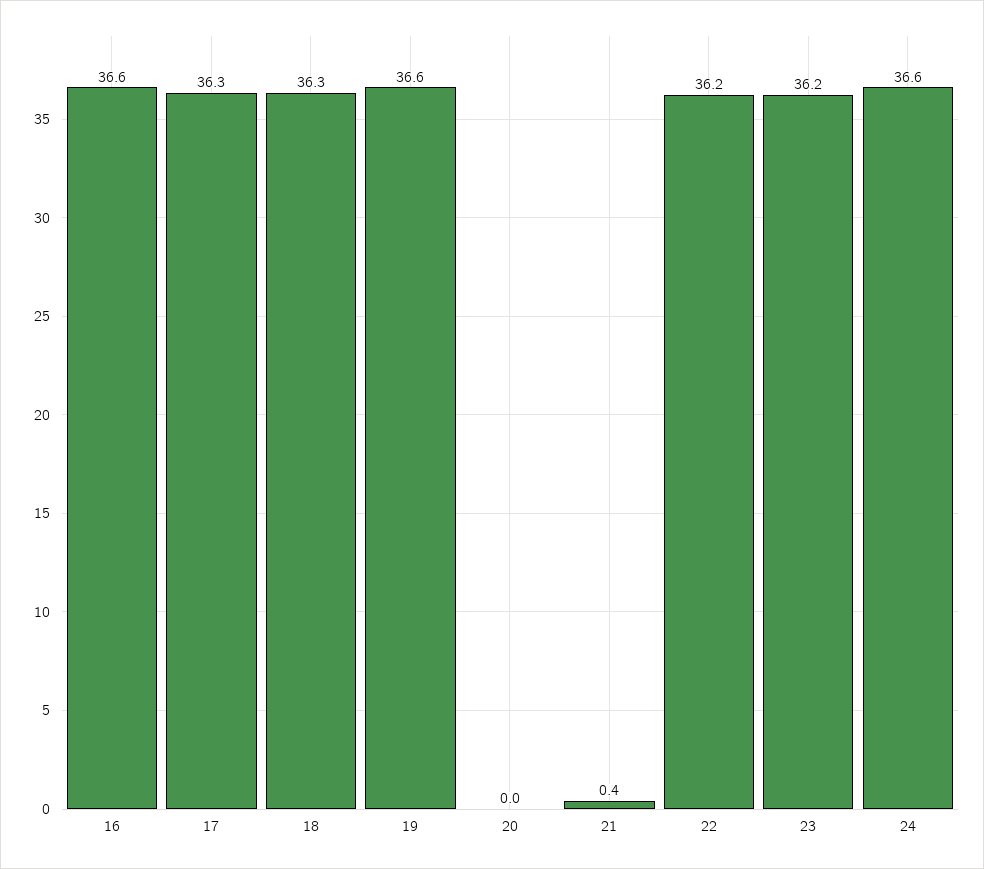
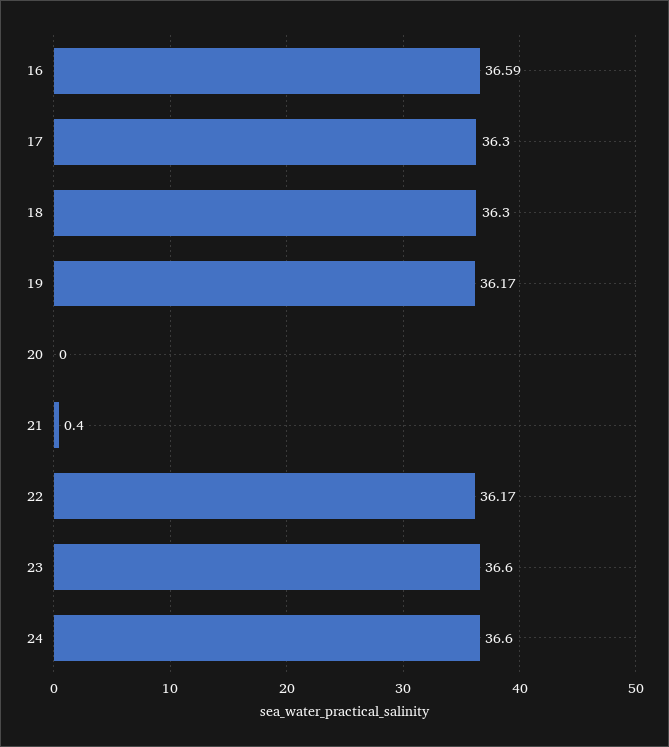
19: 36.6 -> 36.17
23: 36.2 -> 36.6

